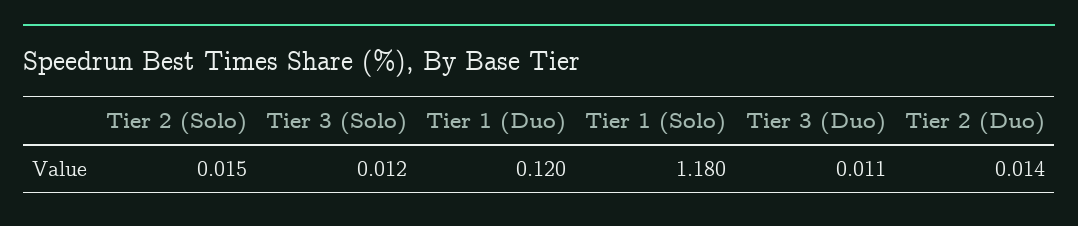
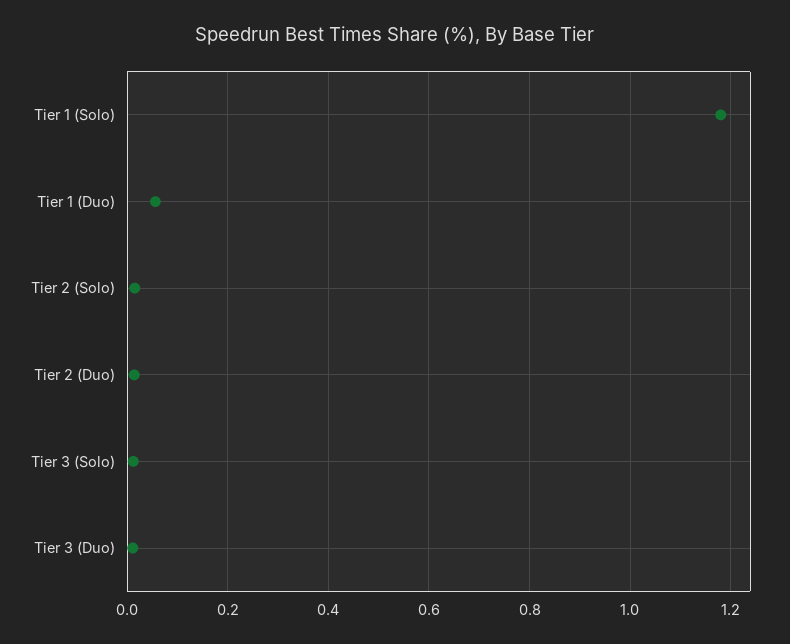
Tier 1 (Duo): 0.12 -> 0.06

